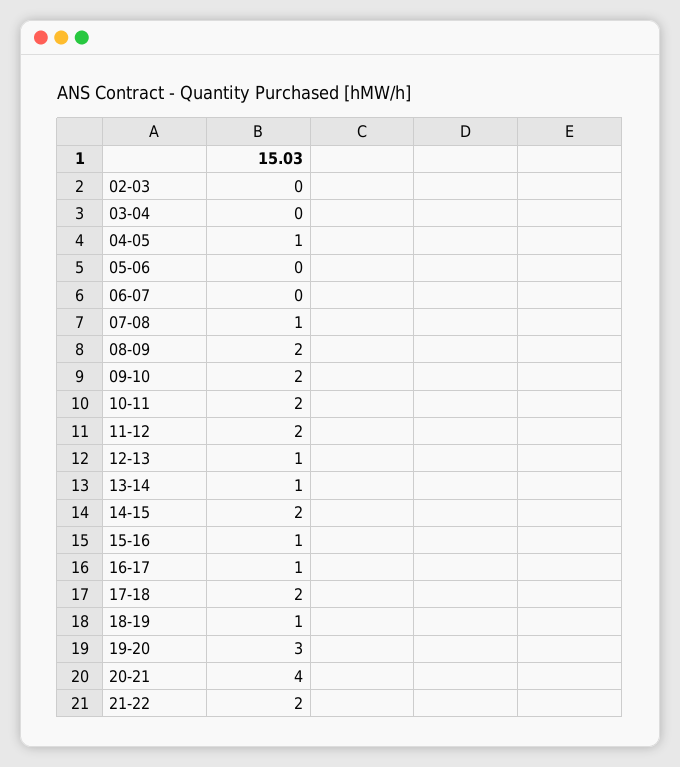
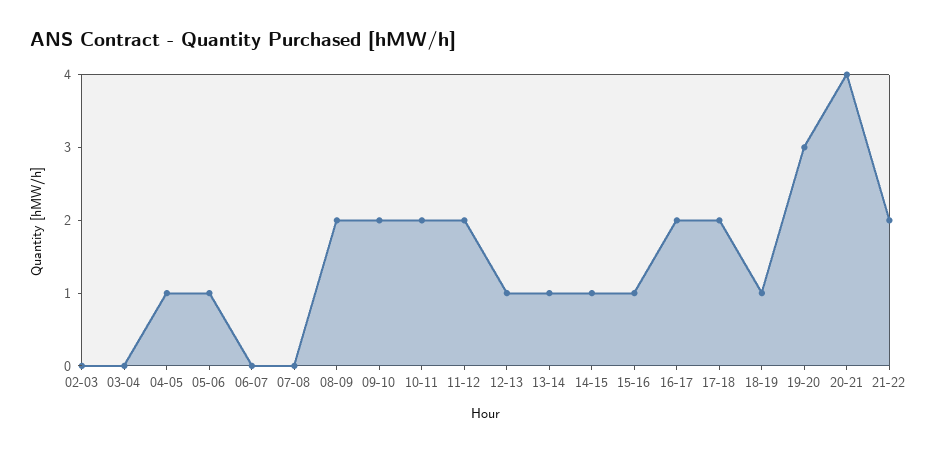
05-06: 0 -> 1
07-08: 1 -> 0
14-15: 2 -> 1
16-17: 1 -> 2

